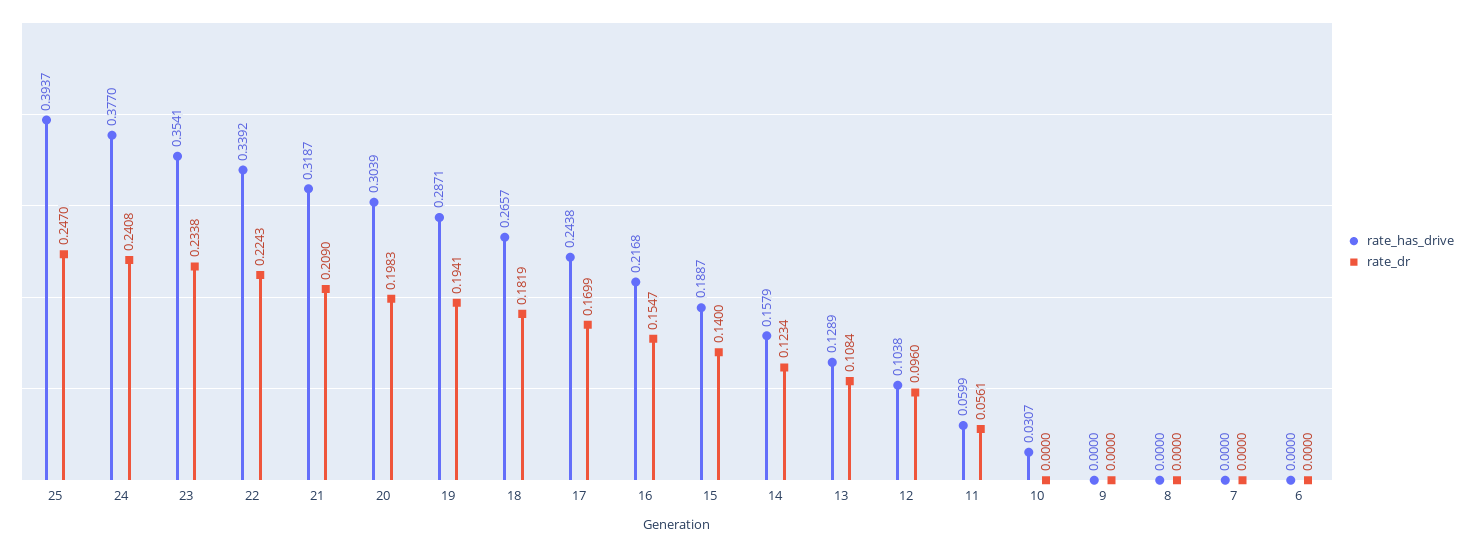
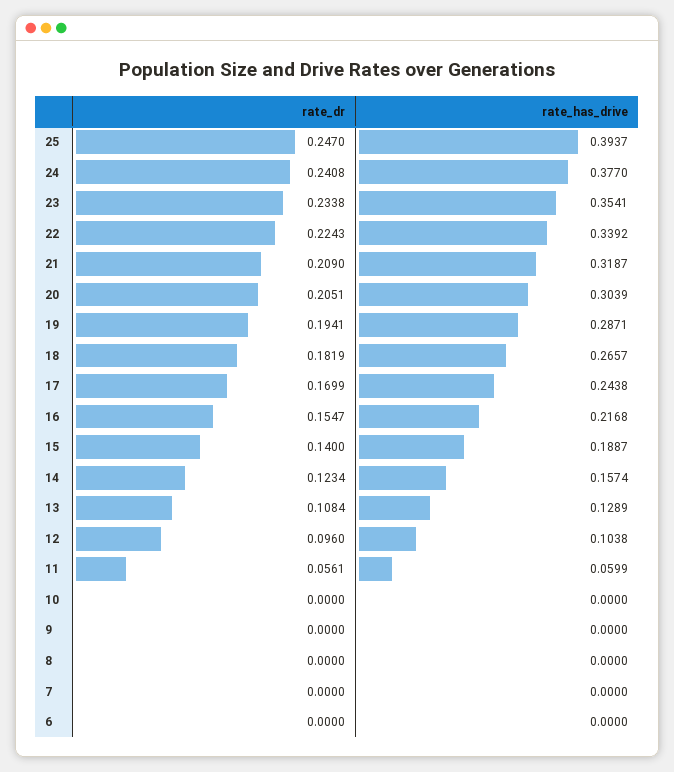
rate_dr, 20: 0.1983 -> 0.2051
rate_has_drive, 14: 0.1579 -> 0.1574
rate_has_drive, 10: 0.0307 -> 0

